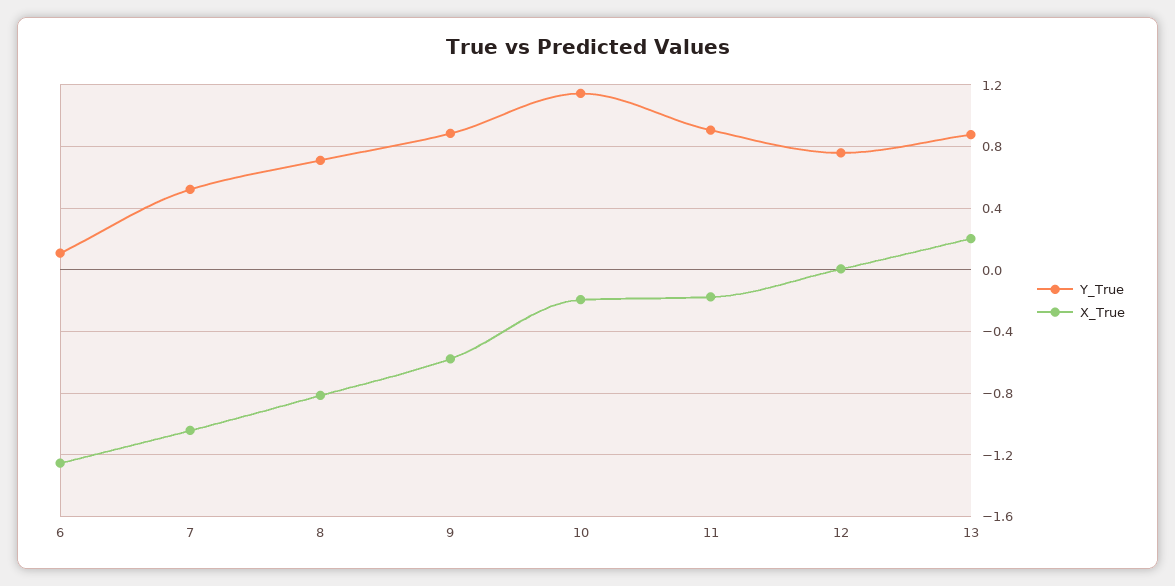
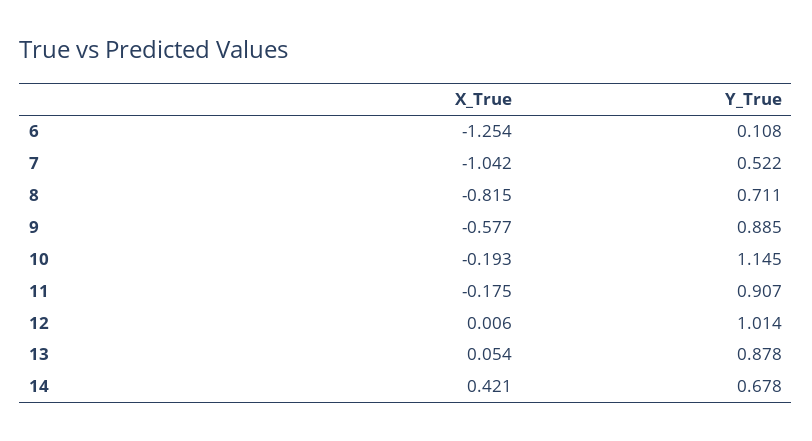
Y_True, 12: 0.75 -> 1.014
X_True, 13: 0.2 -> 0.054
X_True, 14: none -> 0.421
Y_True, 14: none -> 0.678

